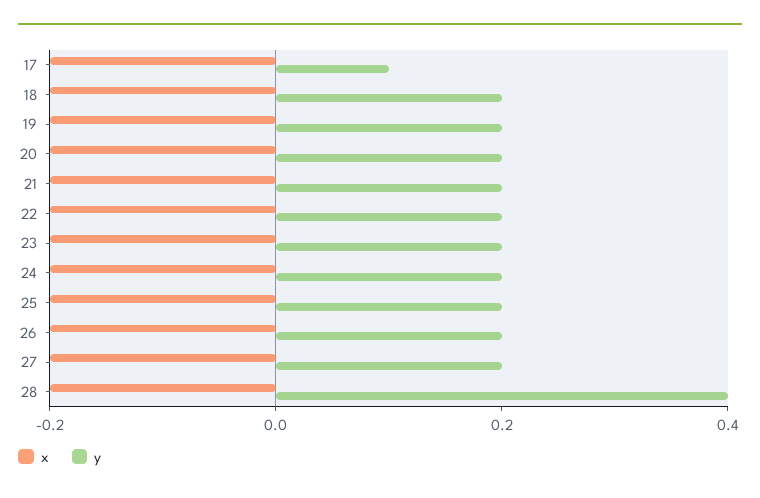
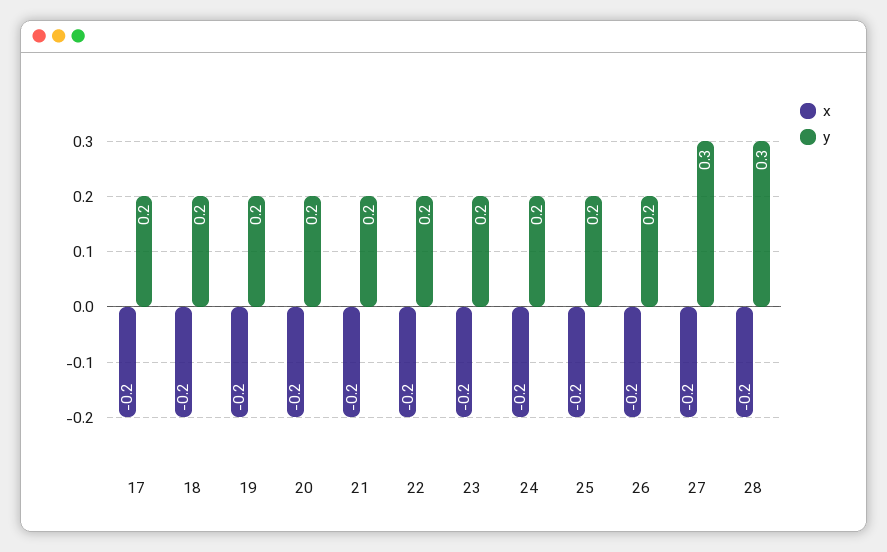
y, 17: 0.1 -> 0.2
y, 27: 0.2 -> 0.3
y, 28: 0.4 -> 0.3

